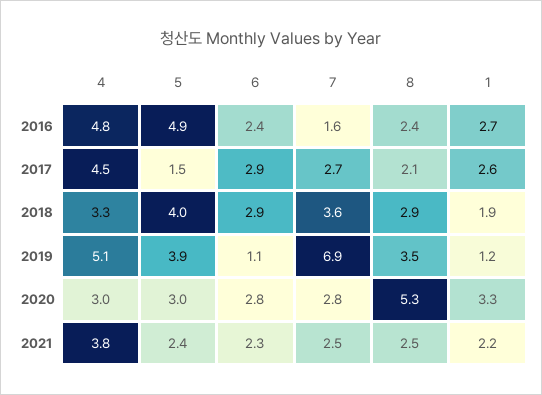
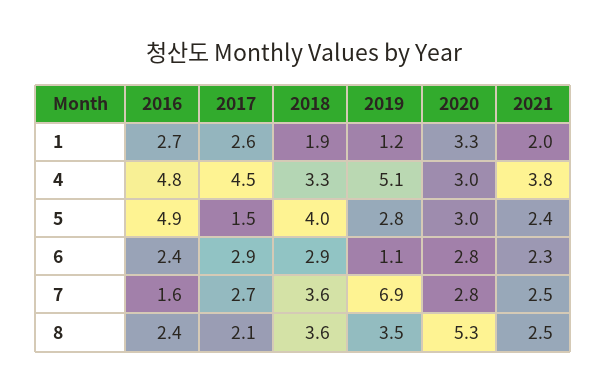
8, 2018: 2.9 -> 3.6
5, 2019: 3.9 -> 2.8
1, 2021: 2.2 -> 2

